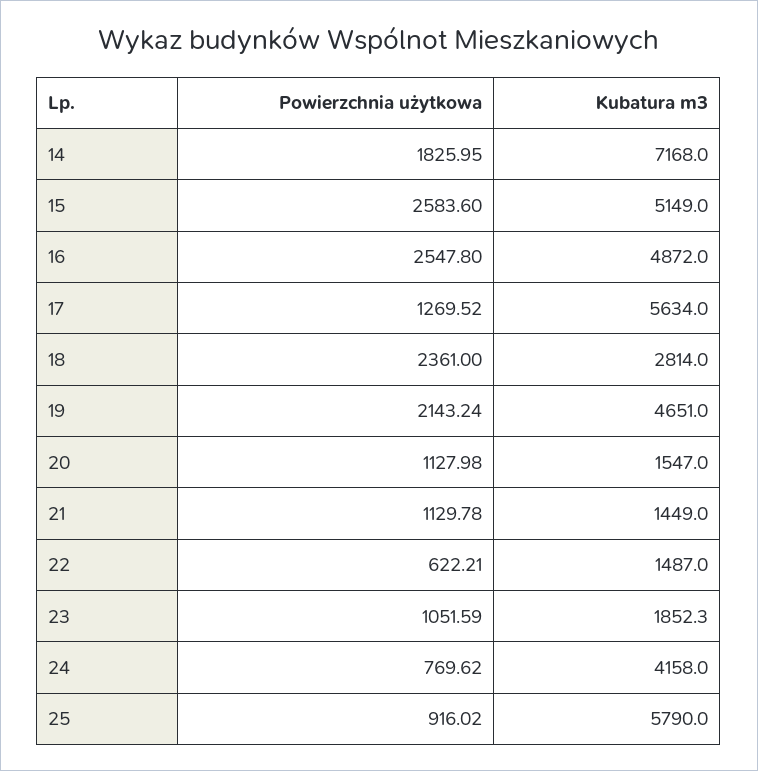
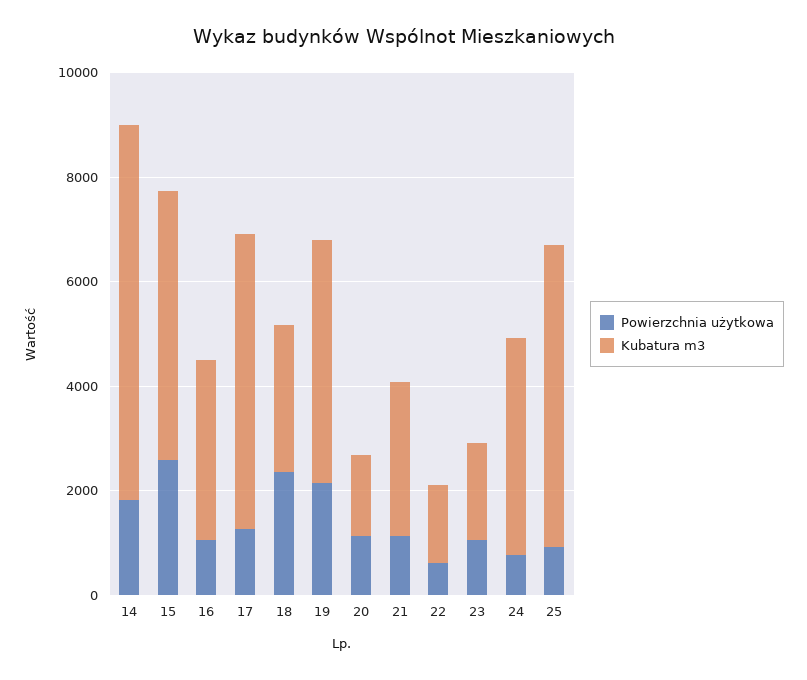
Powierzchnia użytkowa, 16: 2547.8 -> 1000
Kubatura m3, 16: 4872 -> 3500
Kubatura m3, 21: 1449 -> 3000

